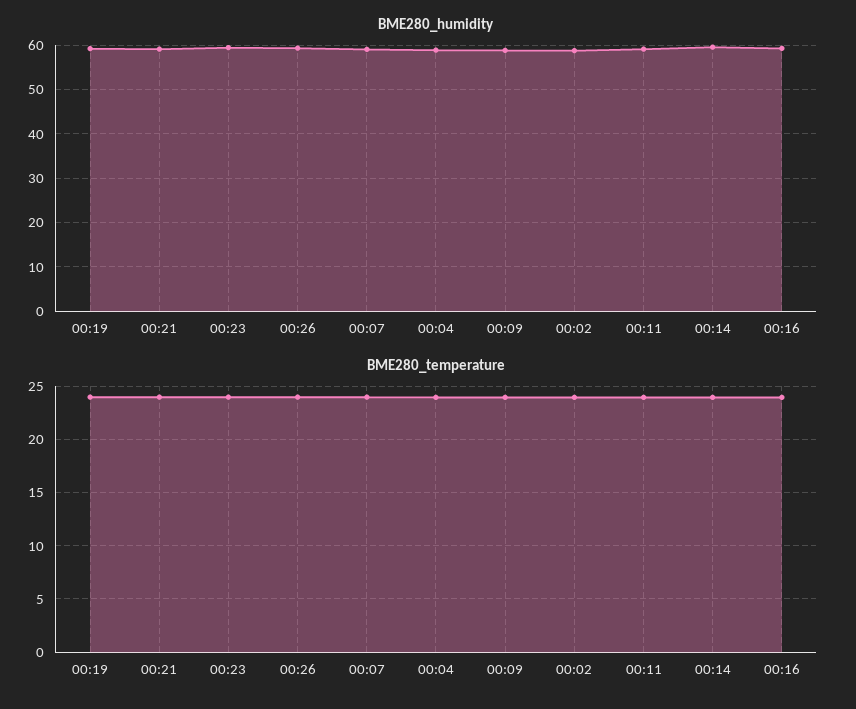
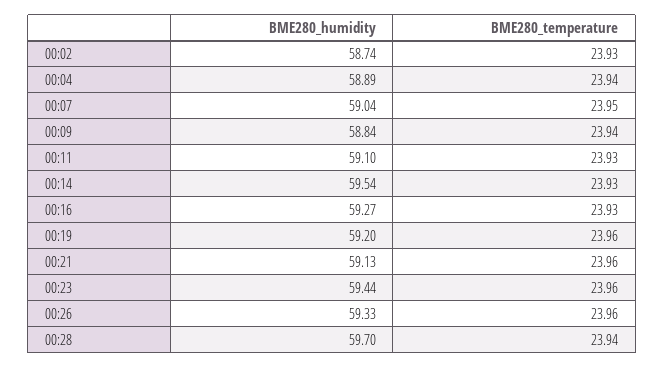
BME280_humidity, 00:28: none -> 59.7
BME280_temperature, 00:28: none -> 23.94

